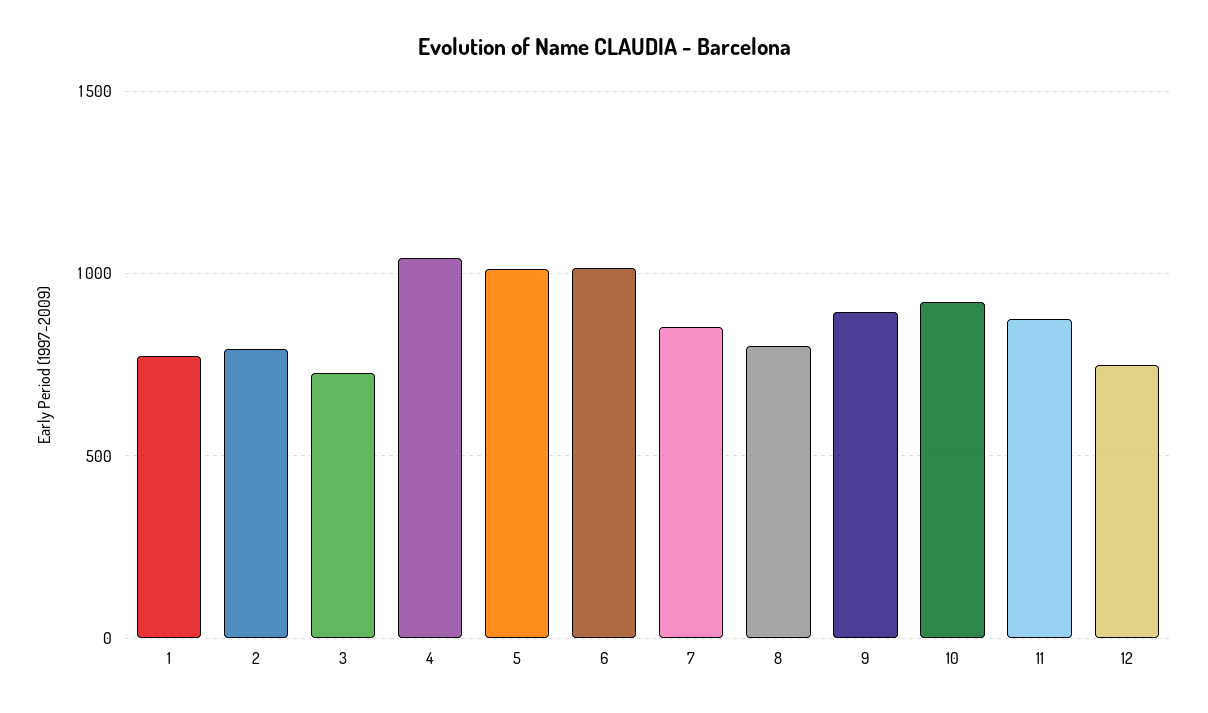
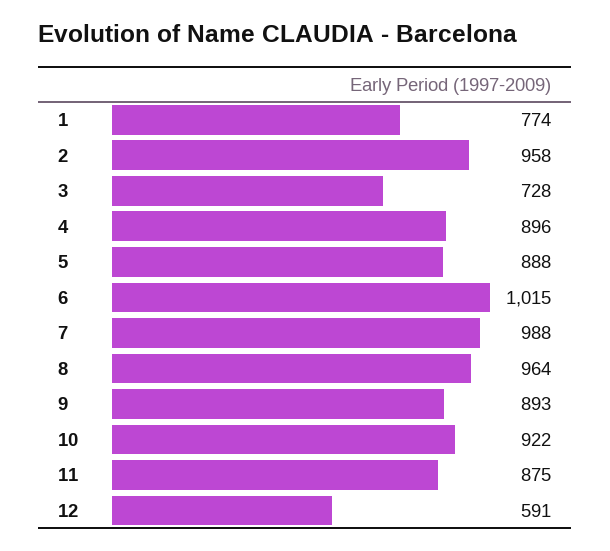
2: 800 -> 958
4: 1050 -> 896
5: 1000 -> 888
7: 850 -> 988
8: 800 -> 964
12: 750 -> 591

